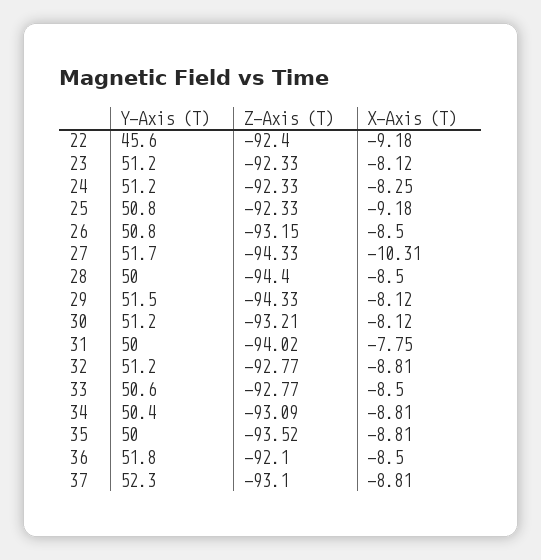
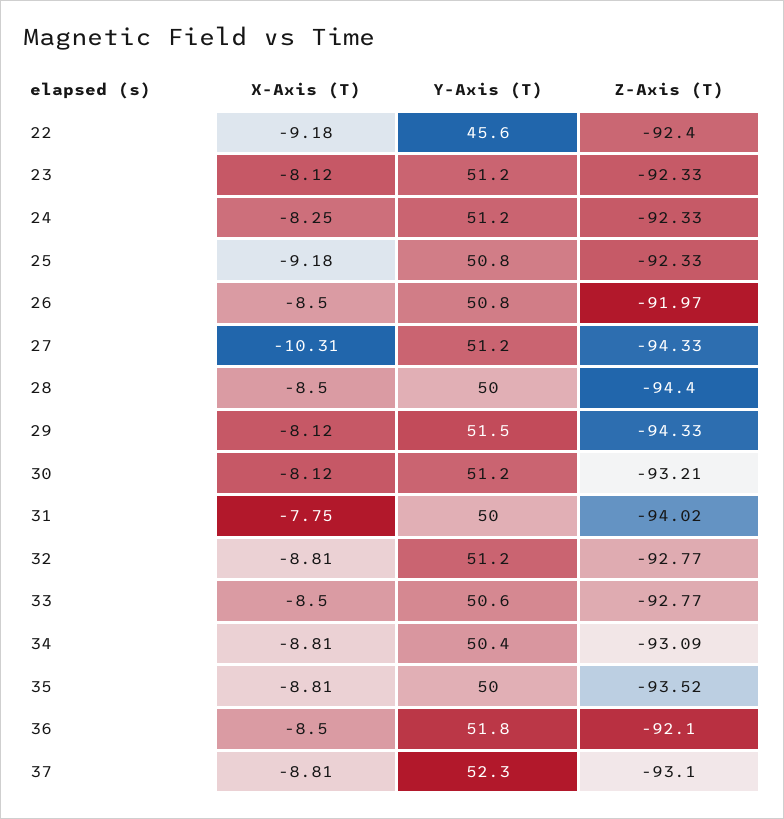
Z-Axis (T), 26: -93.15 -> -91.97
Y-Axis (T), 27: 51.7 -> 51.2

